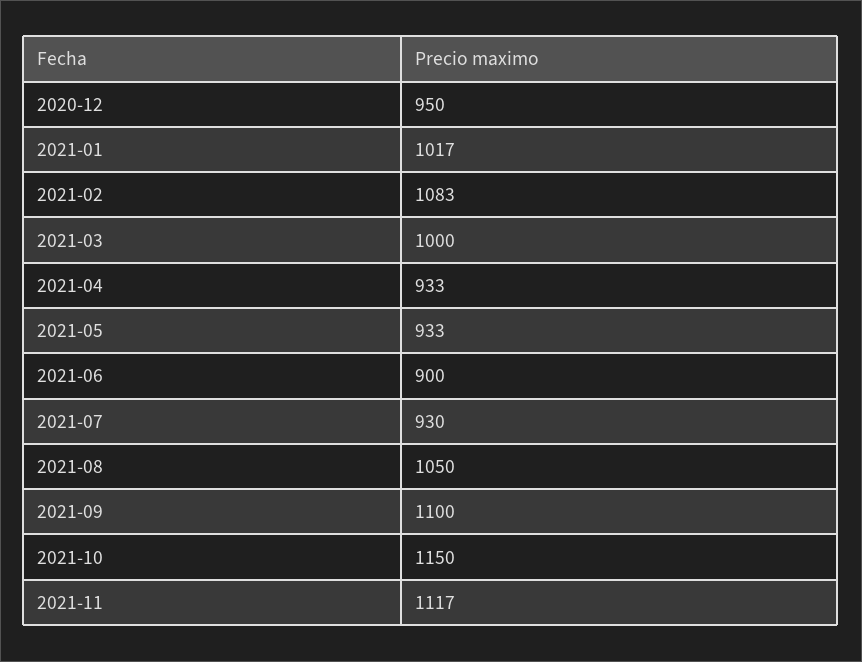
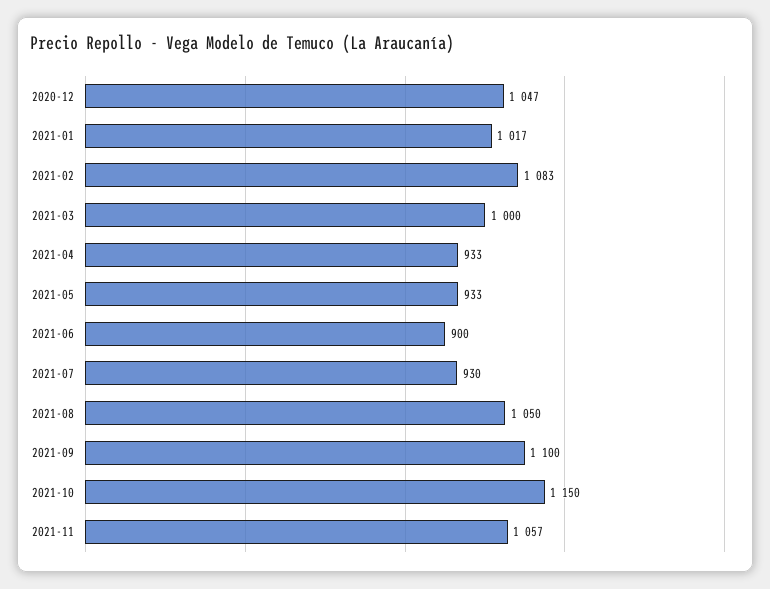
2020-12: 950 -> 1047
2021-11: 1117 -> 1057

